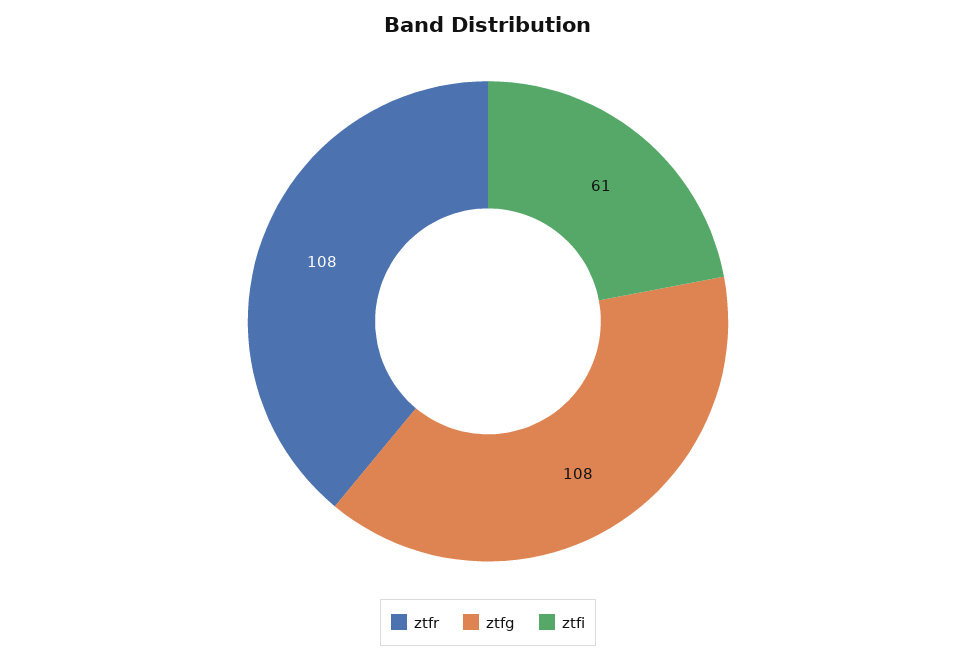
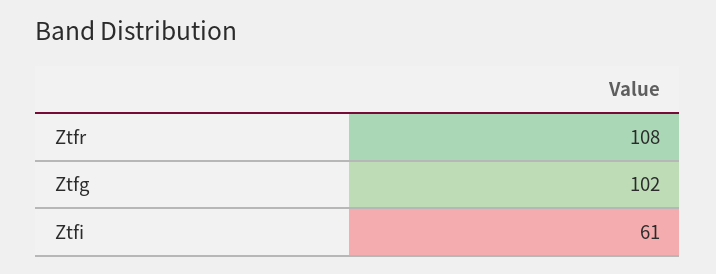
ztfg: 108 -> 102

